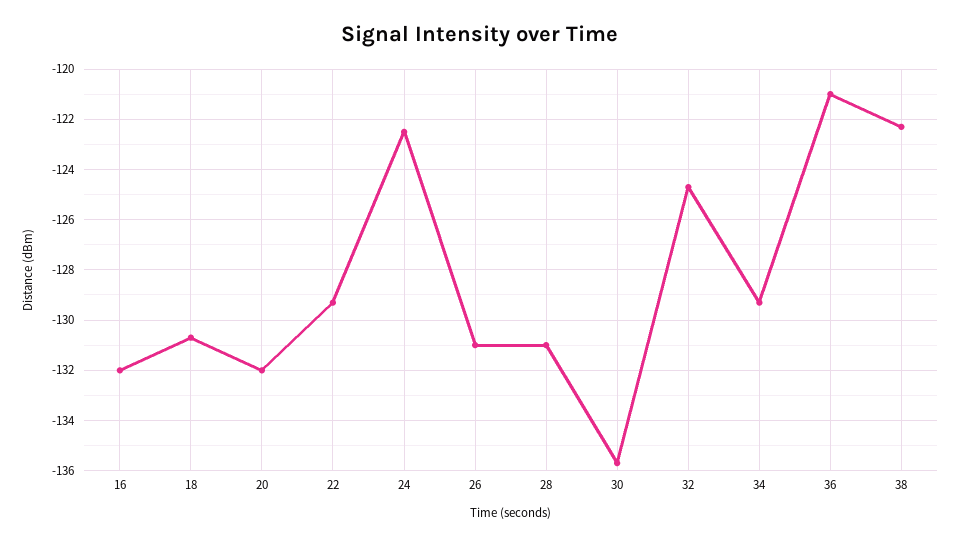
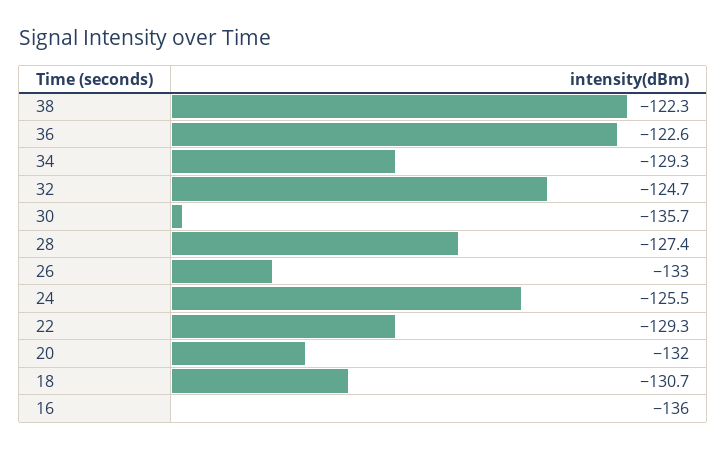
16: -132 -> -136
24: -122.5 -> -125.5
26: -131 -> -133
28: -131 -> -127.4
36: -121 -> -122.6

